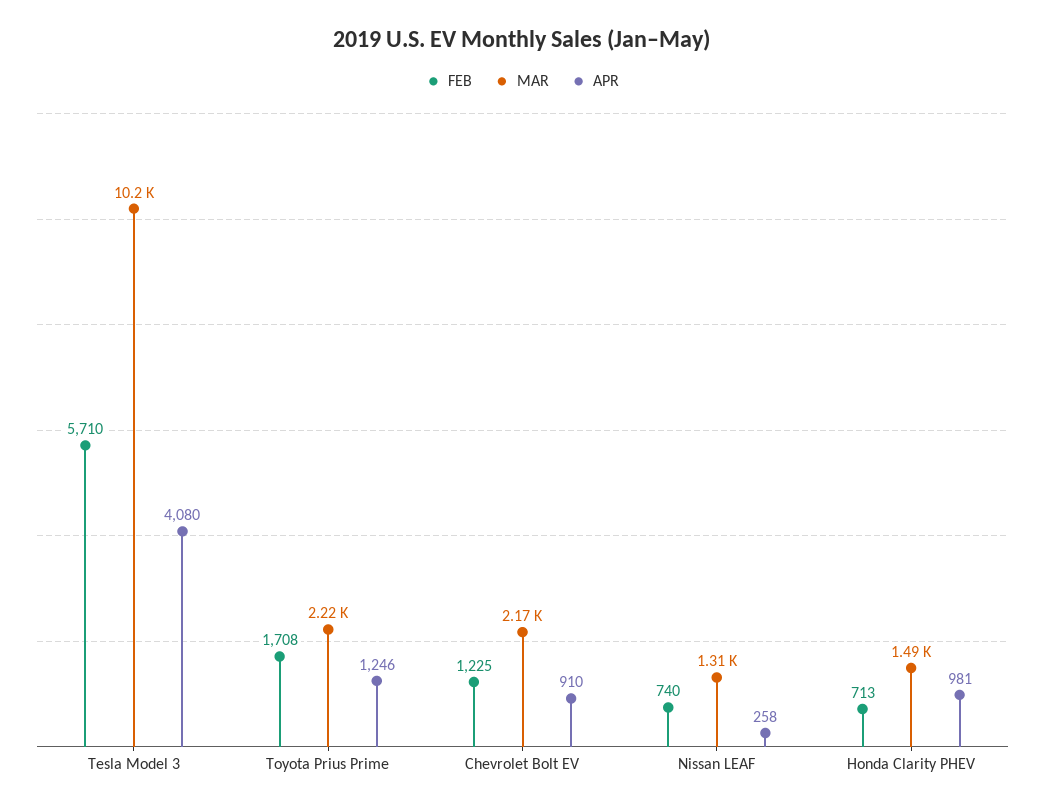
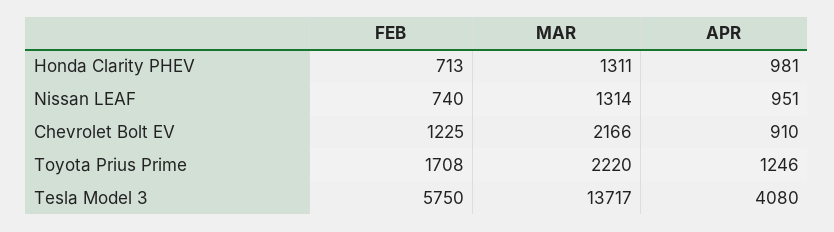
FEB, Tesla Model 3: 5710 -> 5750
MAR, Tesla Model 3: 10200 -> 13717
APR, Nissan LEAF: 258 -> 951
MAR, Honda Clarity PHEV: 1490 -> 1311

